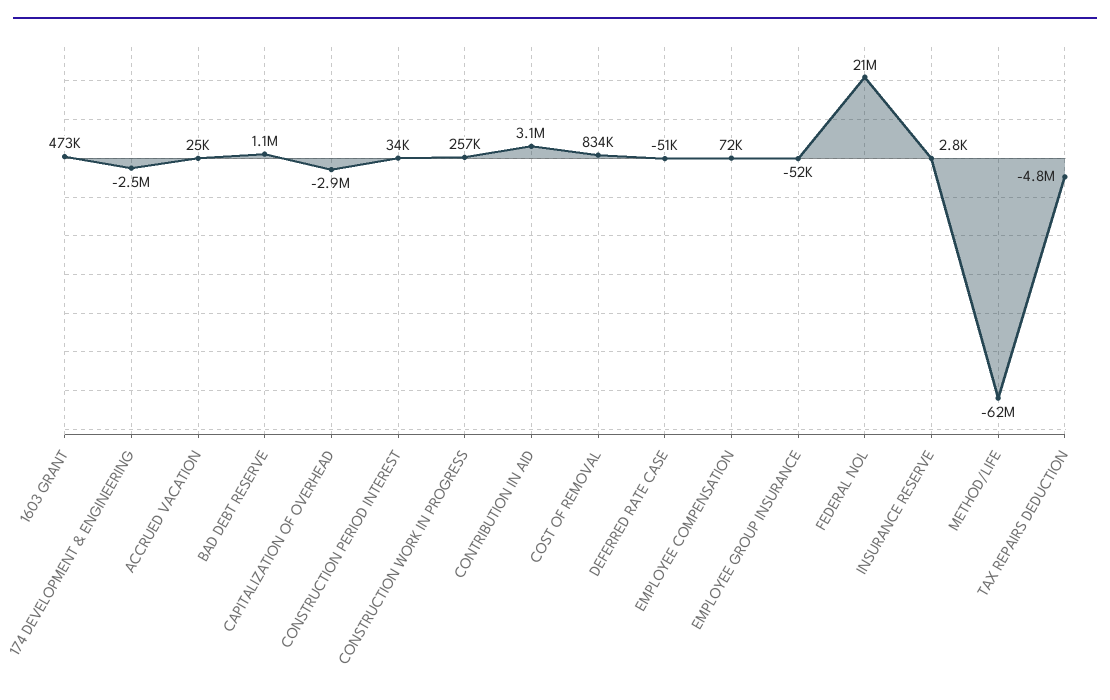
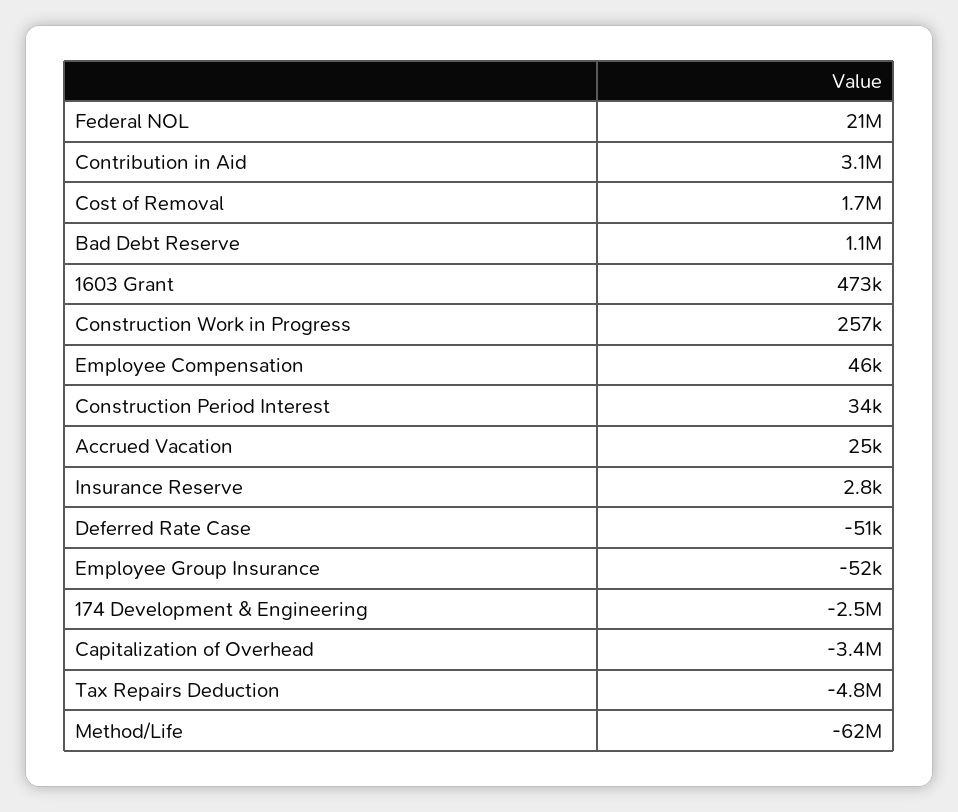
CAPITALIZATION OF OVERHEAD: -2900000 -> -3400000
COST OF REMOVAL: 834000 -> 1700000
EMPLOYEE COMPENSATION: 72000 -> 46000

